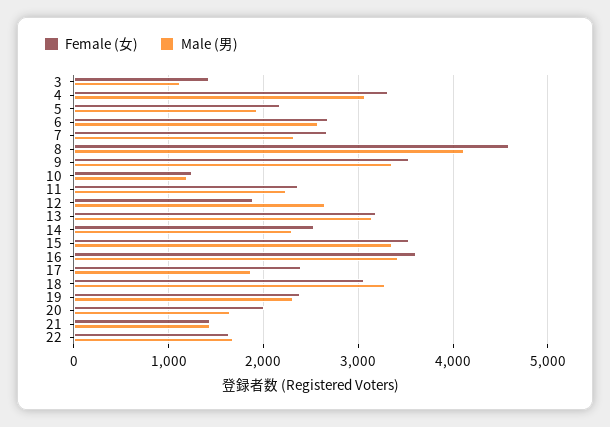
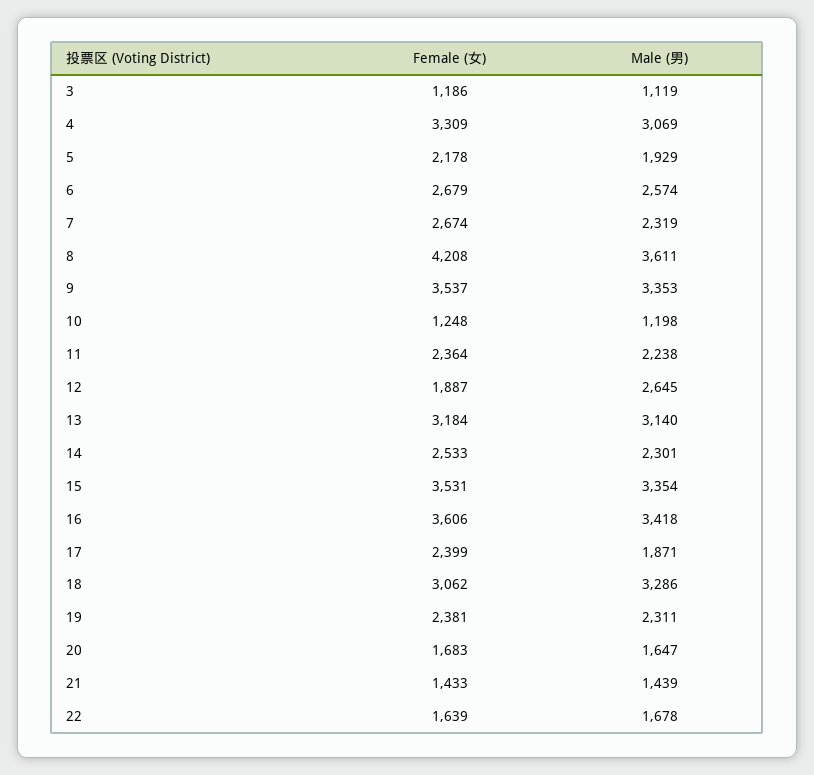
Female (女), 3: 1400 -> 1186
Female (女), 8: 4600 -> 4208
Male (男), 8: 4100 -> 3611
Female (女), 20: 2000 -> 1683

